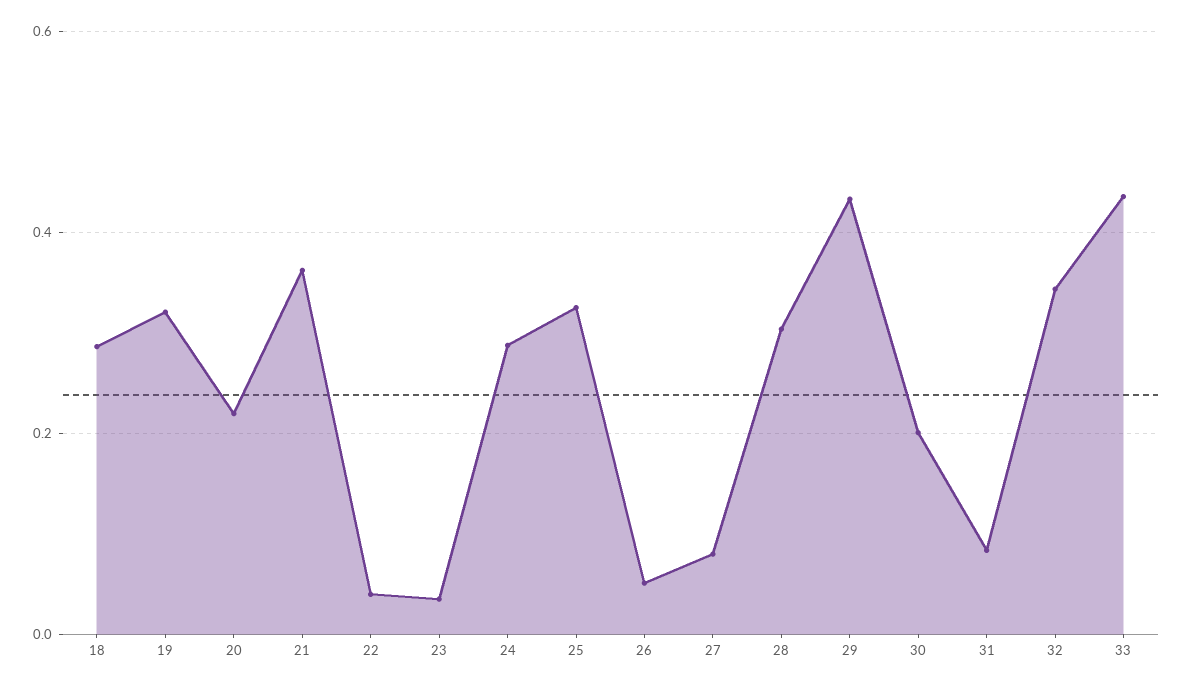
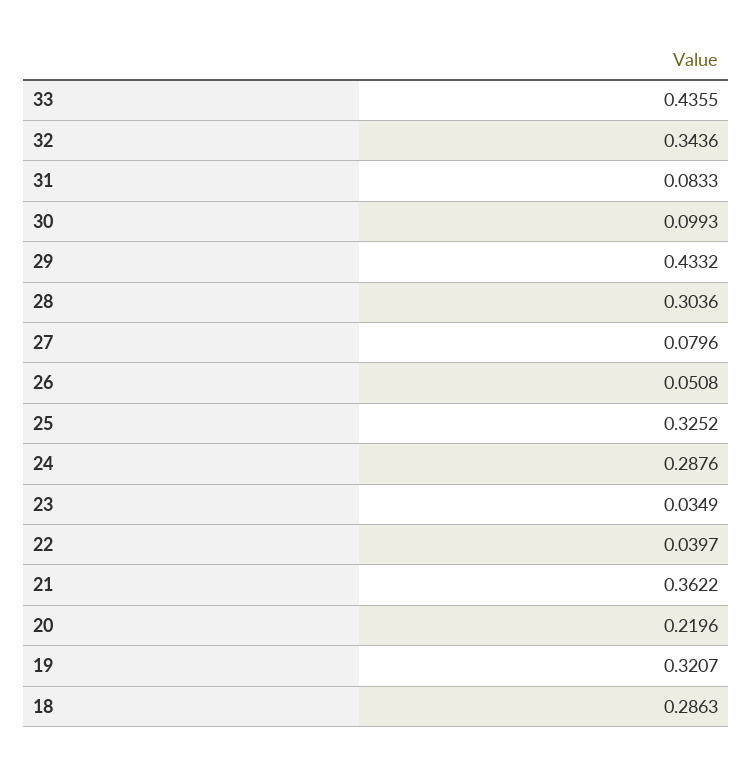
30: 0.2 -> 0.0993

